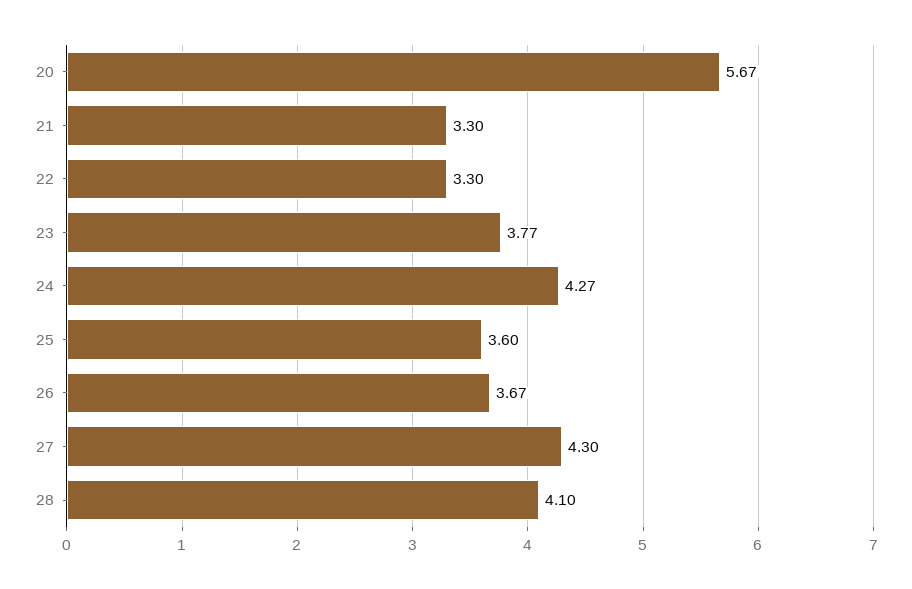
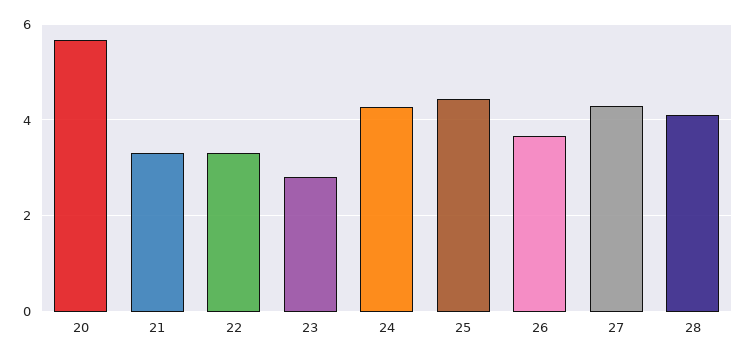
23: 3.77 -> 2.8
25: 3.6 -> 4.4

